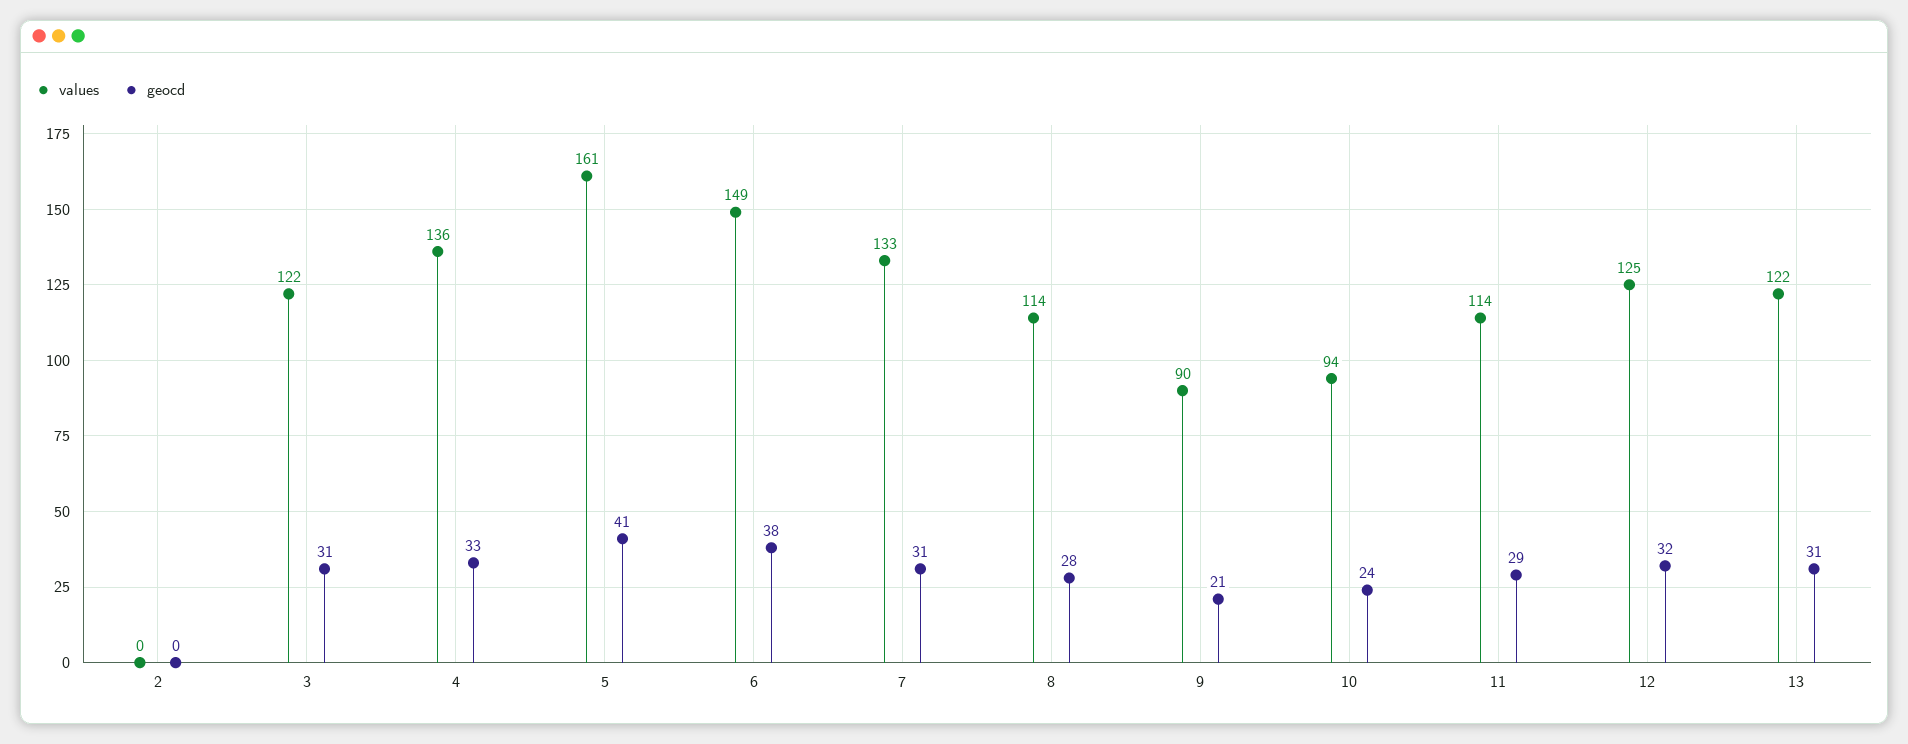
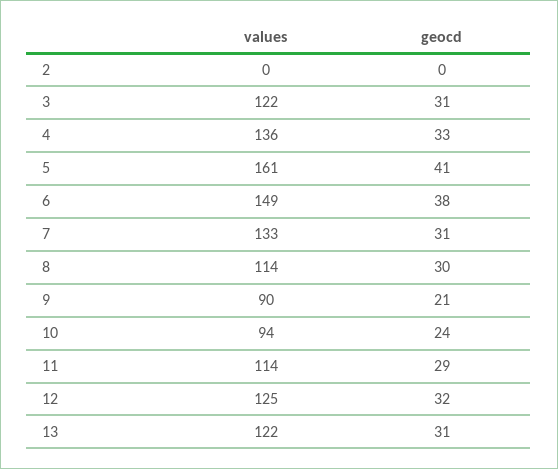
geocd, 8: 28 -> 30

